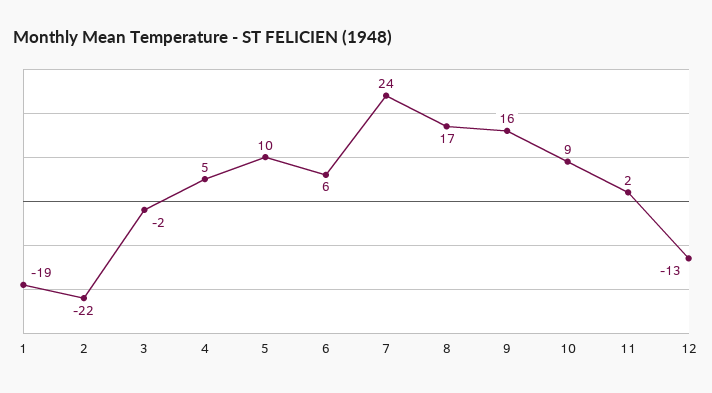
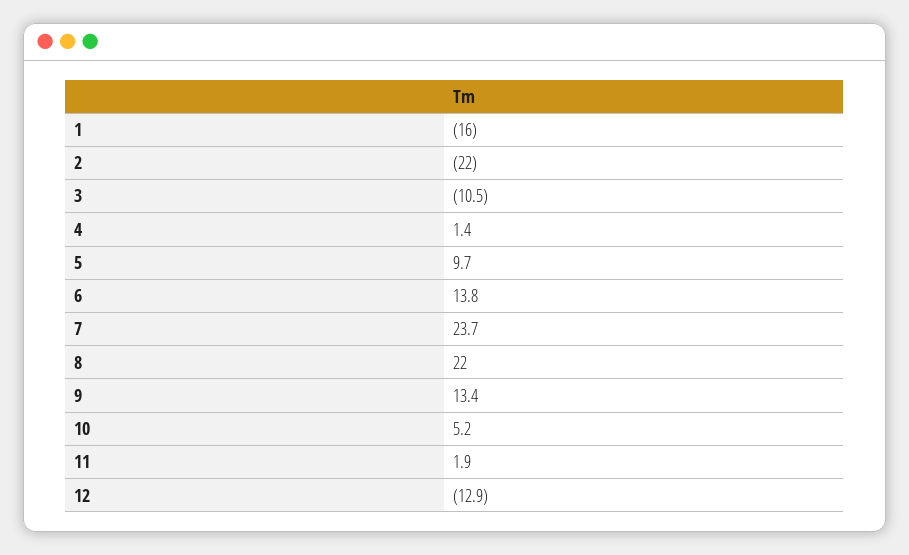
1: -19 -> -16
3: -2 -> -10.5
4: 5 -> 1.4
6: 6 -> 13.8
8: 17 -> 22
9: 16 -> 13.4
10: 9 -> 5.2

